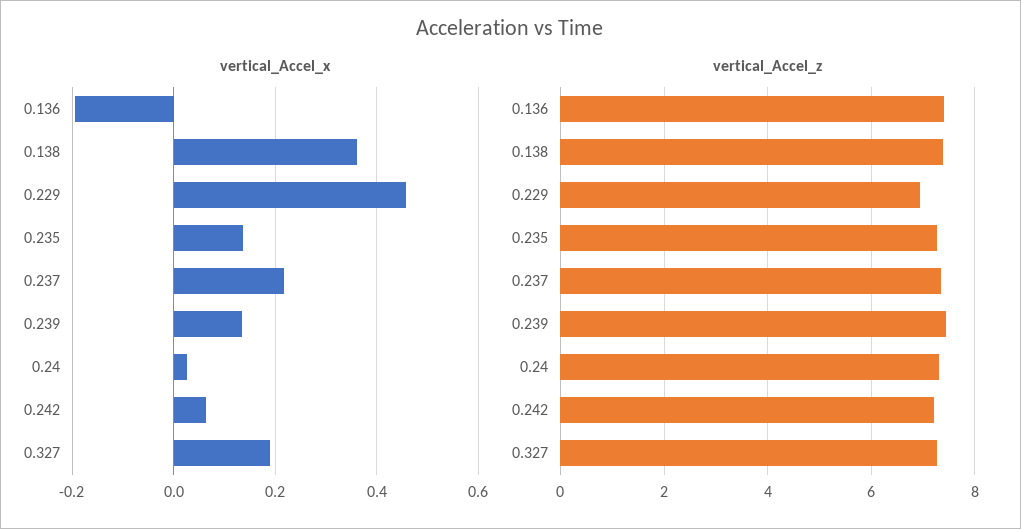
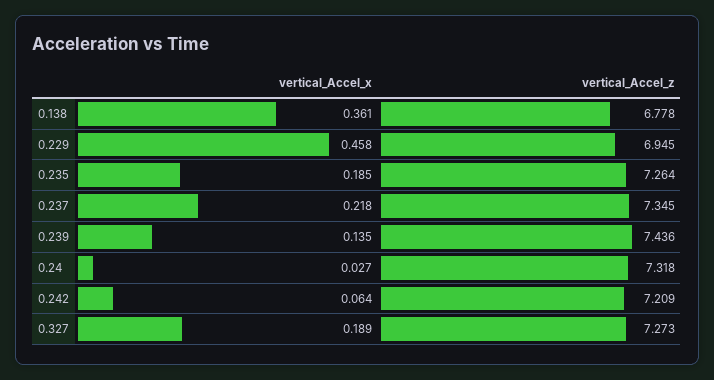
vertical_Accel_x, 0.136: -0.2 -> none
vertical_Accel_x, 0.235: 0.14 -> 0.185
vertical_Accel_z, 0.136: 7.4 -> none
vertical_Accel_z, 0.138: 7.4 -> 6.778

